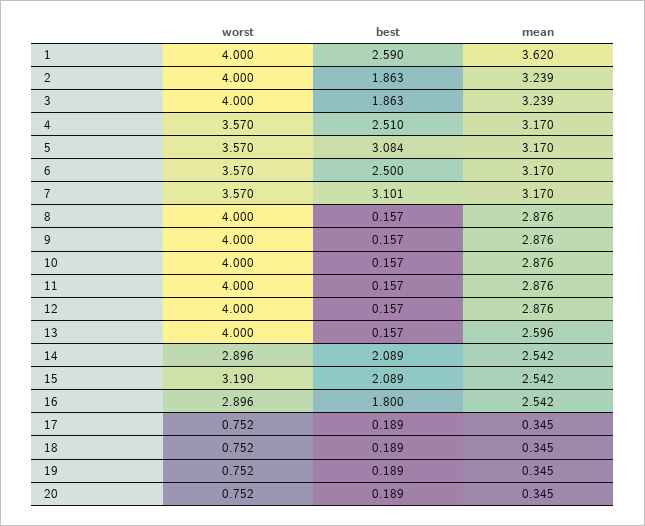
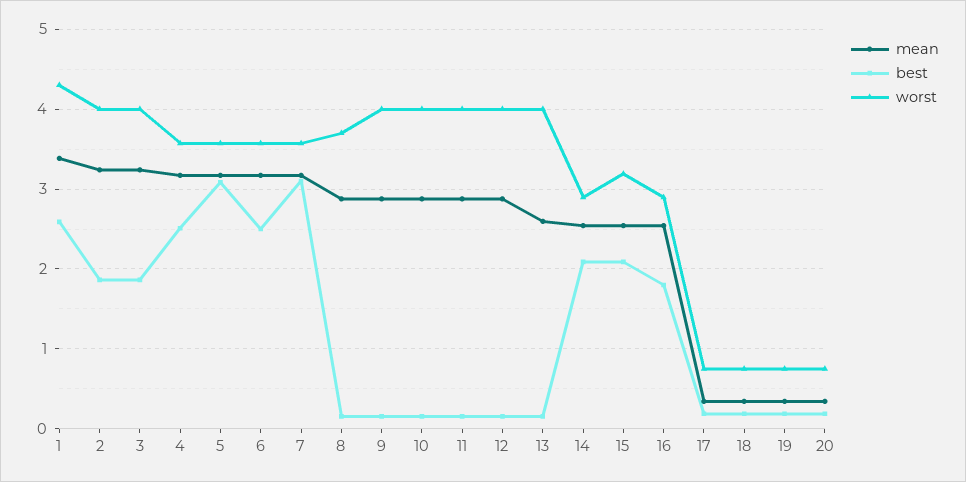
worst, 1: 4 -> 4.3
mean, 1: 3.62 -> 3.4
worst, 8: 4 -> 3.7

